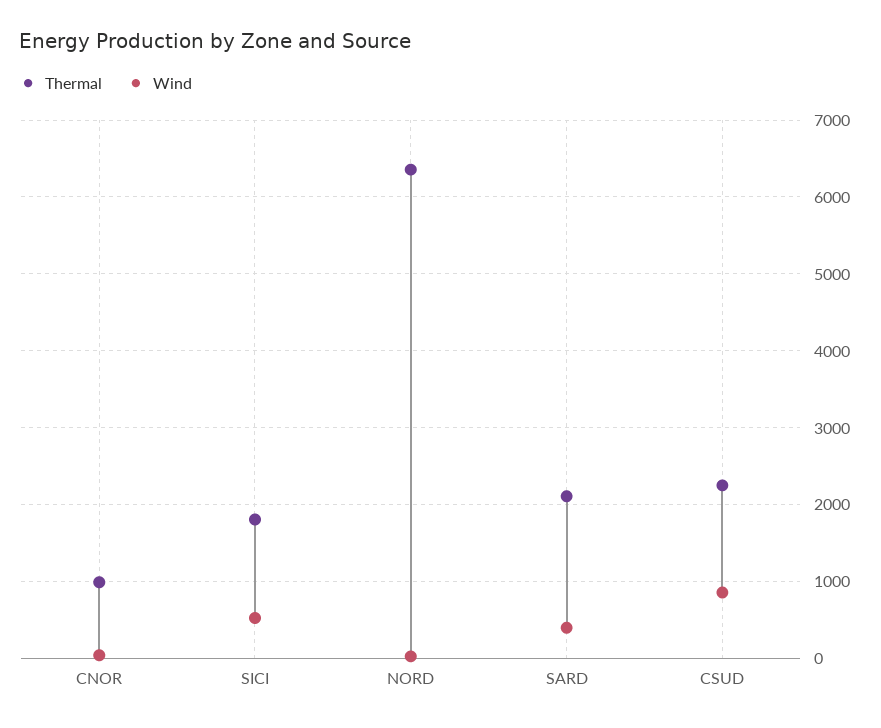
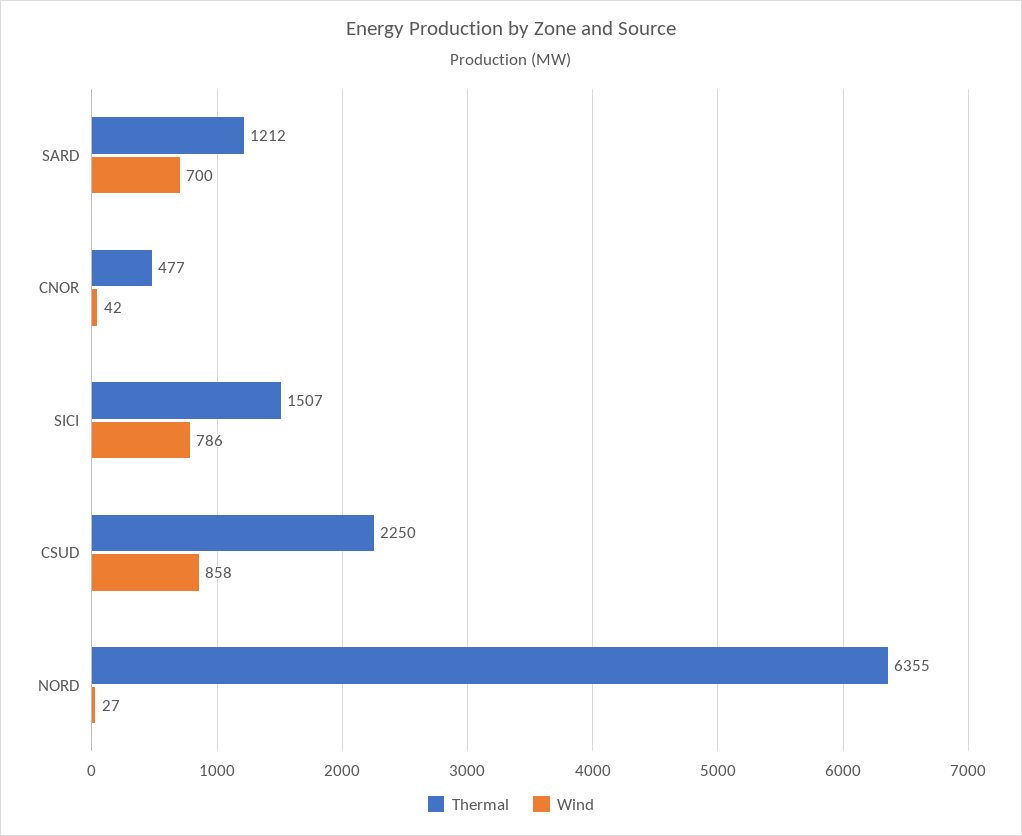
Thermal, CNOR: 1000 -> 477
Thermal, SICI: 1800 -> 1507
Wind, SICI: 500 -> 786
Thermal, SARD: 2100 -> 1212
Wind, SARD: 400 -> 700

